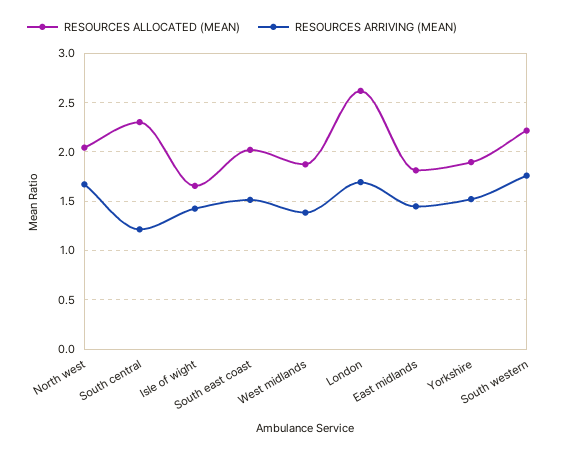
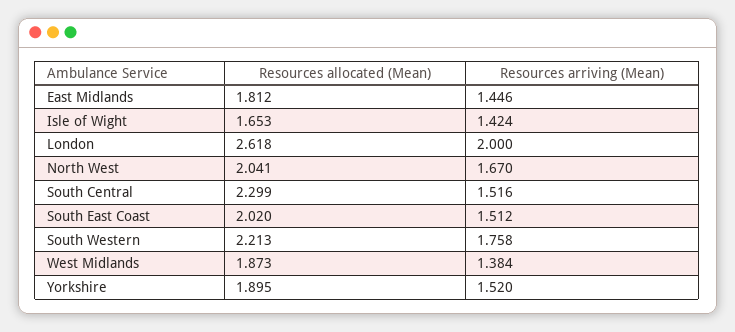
RESOURCES ARRIVING (MEAN), South central: 1.2 -> 1.516
RESOURCES ARRIVING (MEAN), London: 1.7 -> 2

